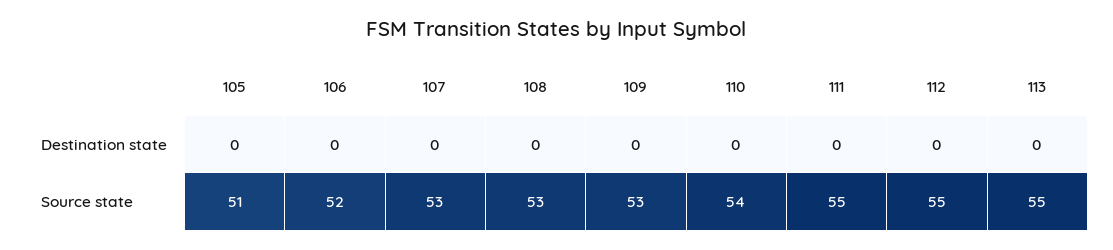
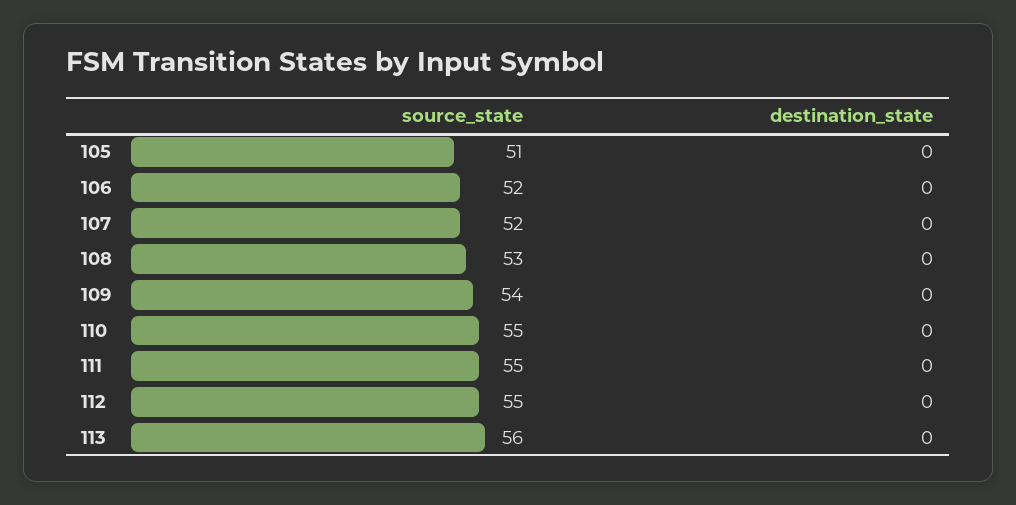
107, Source state: 53 -> 52
109, Source state: 53 -> 54
110, Source state: 54 -> 55
113, Source state: 55 -> 56

